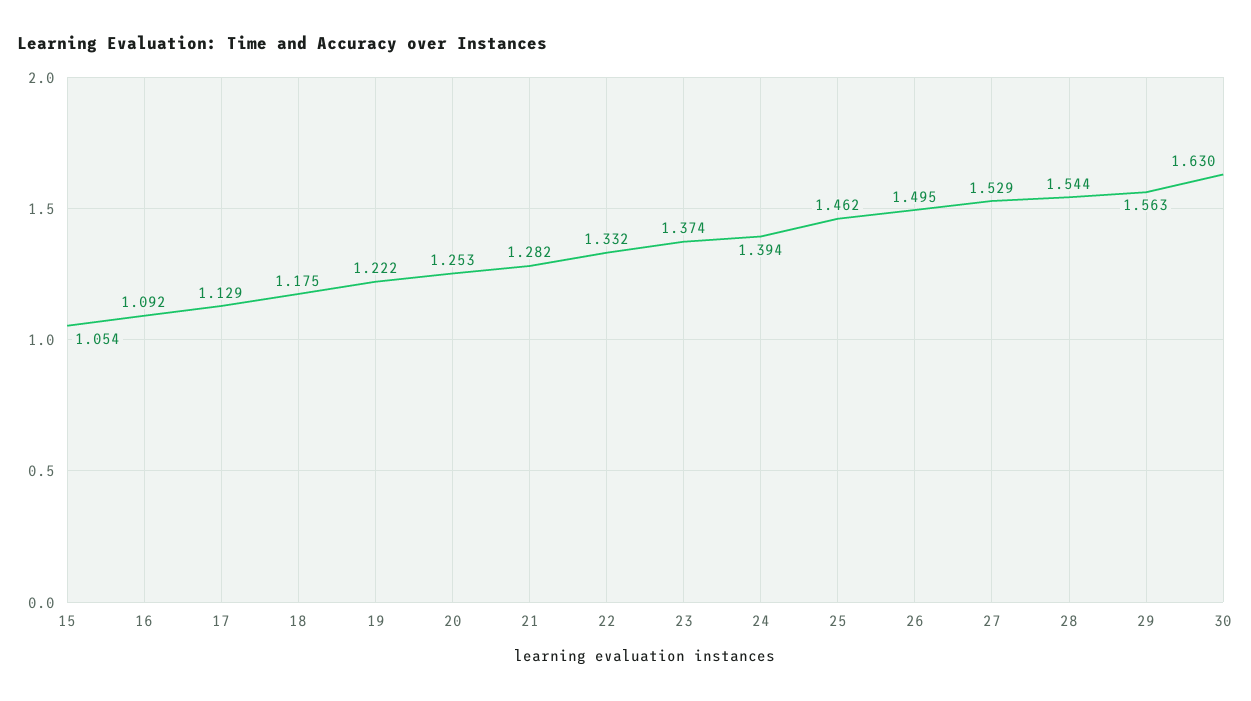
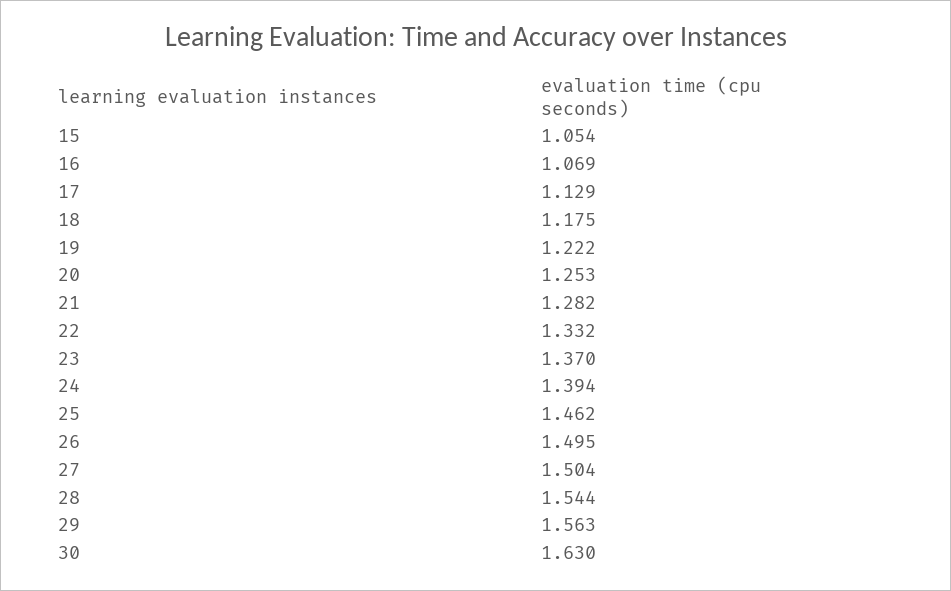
16: 1.092 -> 1.069
23: 1.374 -> 1.37
27: 1.529 -> 1.504

